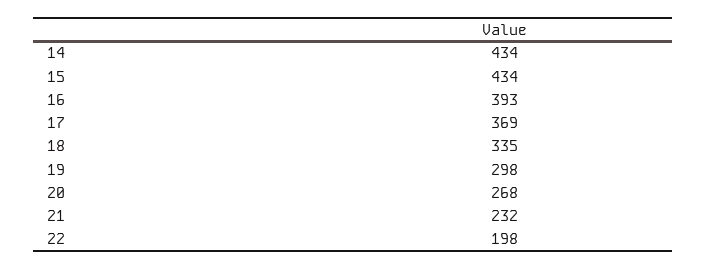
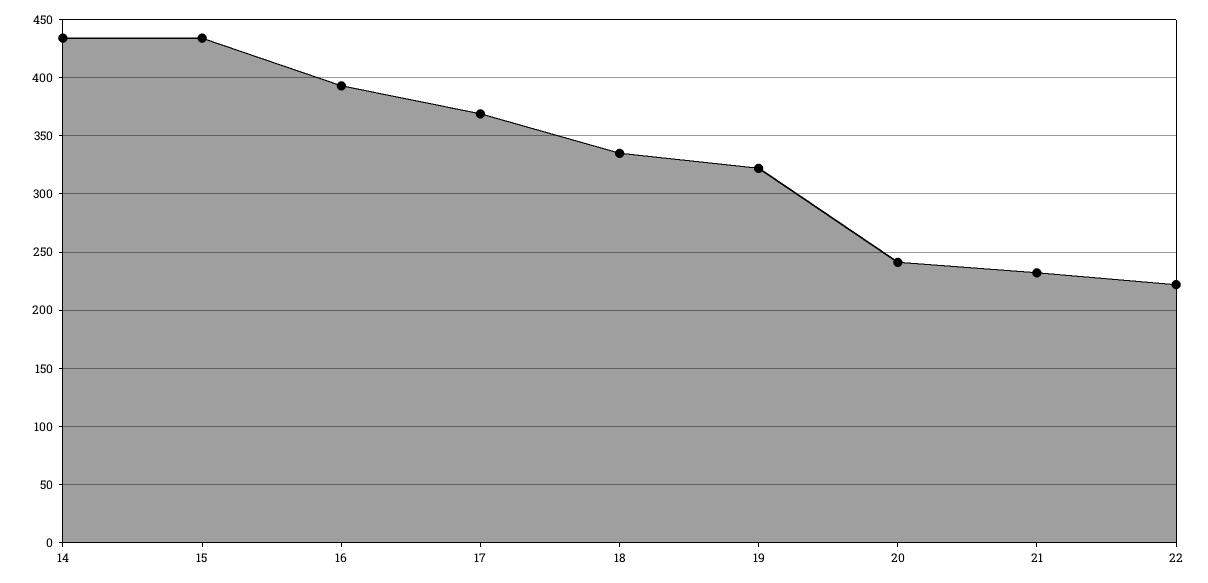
19: 298 -> 320
20: 268 -> 240
22: 198 -> 220

